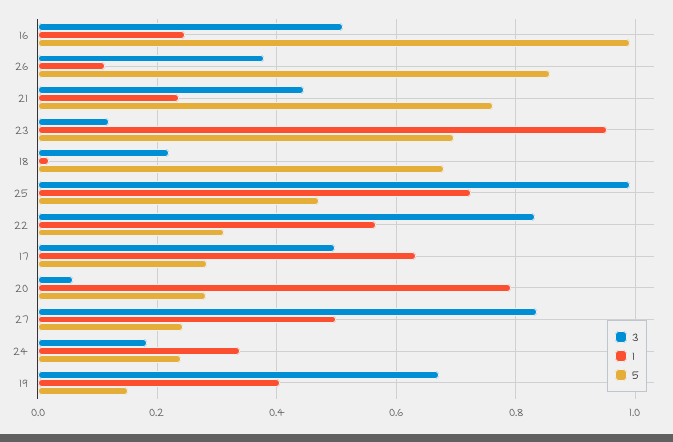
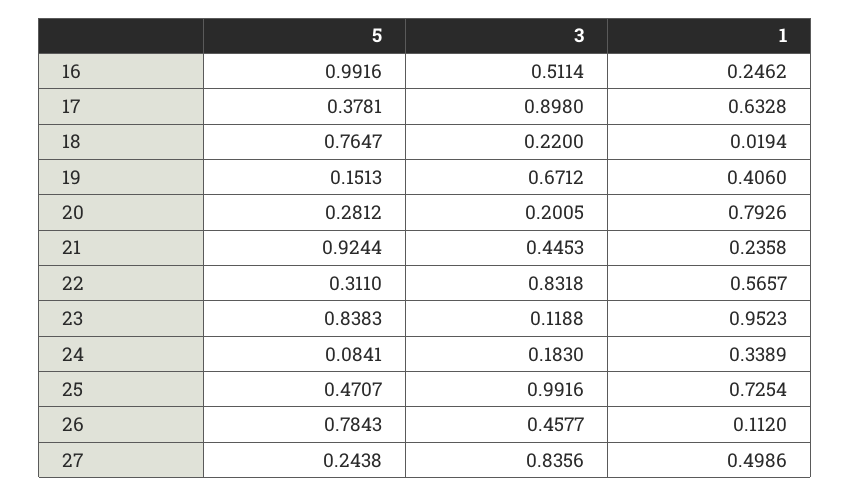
3, 26: 0.38 -> 0.4577
5, 26: 0.86 -> 0.7843
5, 21: 0.76 -> 0.9244
5, 23: 0.7 -> 0.8383
5, 18: 0.68 -> 0.7647
3, 17: 0.5 -> 0.898
5, 17: 0.28 -> 0.3781
3, 20: 0.06 -> 0.2005
5, 24: 0.24 -> 0.0841

